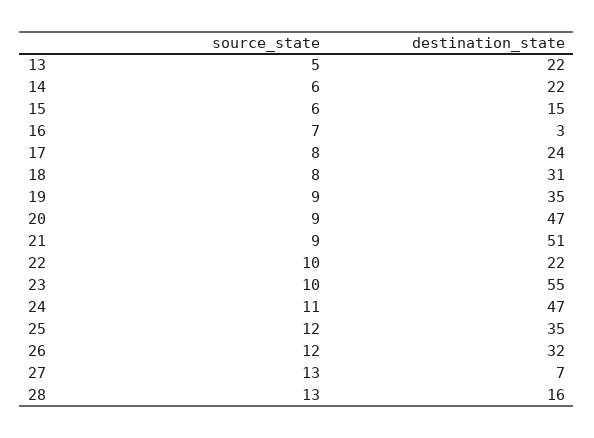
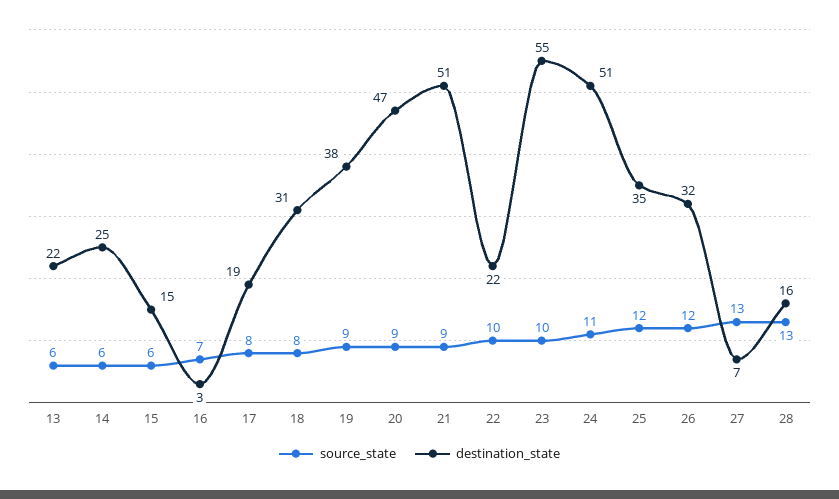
source_state, 13: 5 -> 6
destination_state, 14: 22 -> 25
destination_state, 17: 24 -> 19
destination_state, 19: 35 -> 38
destination_state, 24: 47 -> 51

